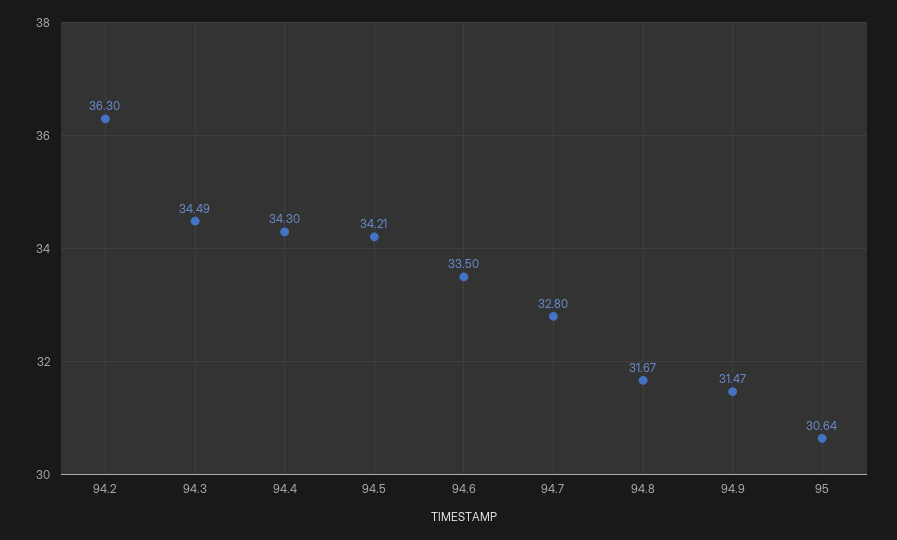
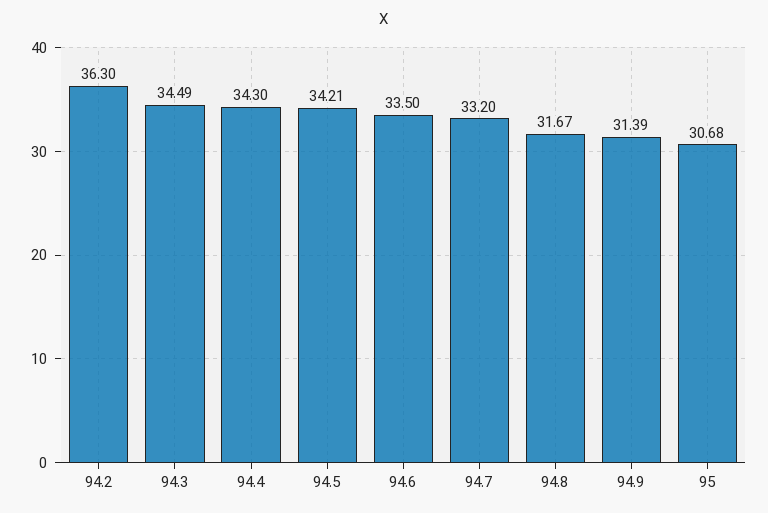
94.7: 32.8 -> 33.2
94.9: 31.47 -> 31.39
95: 30.64 -> 30.68

